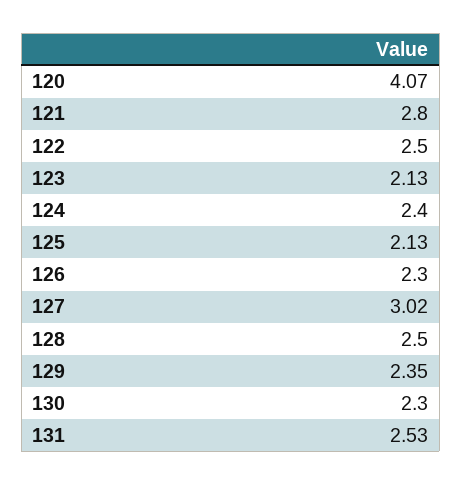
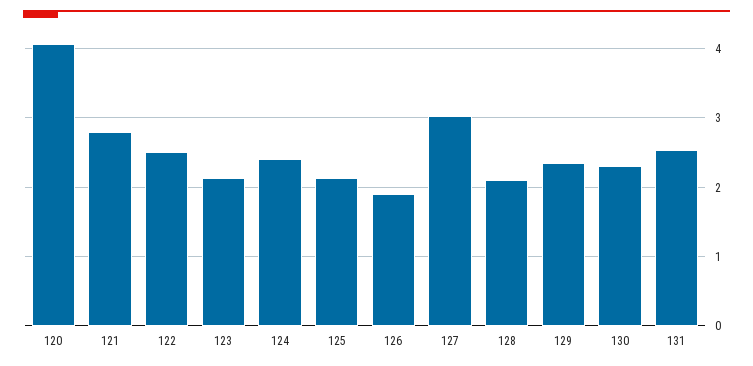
126: 2.3 -> 1.9
128: 2.5 -> 2.1

